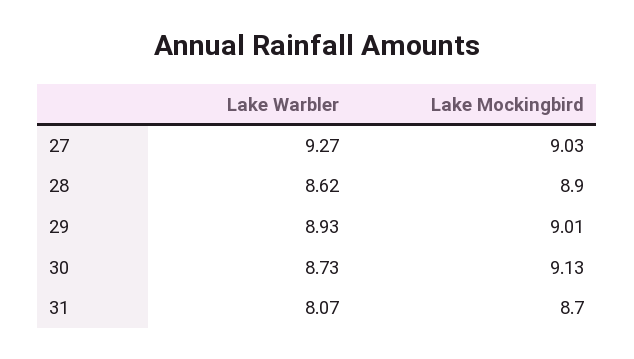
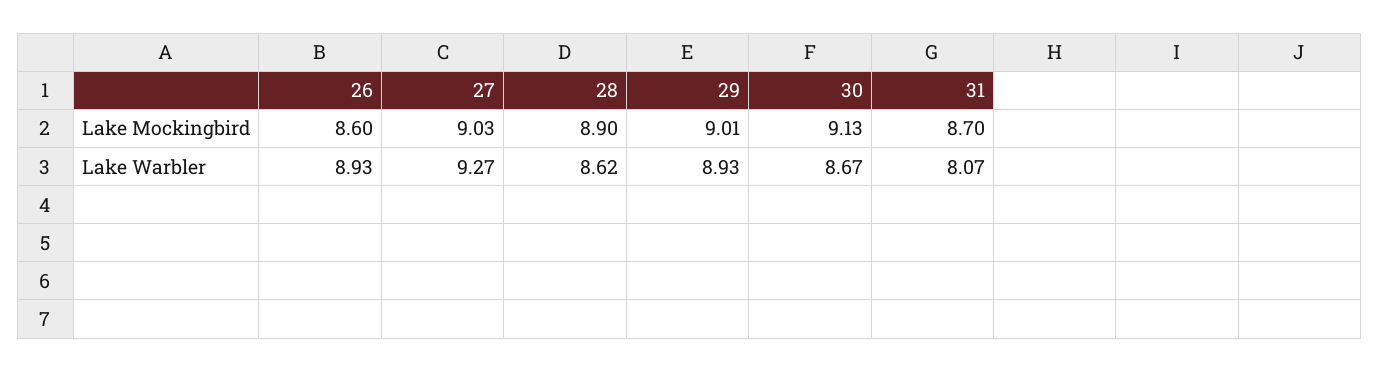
Lake Warbler, 30: 8.73 -> 8.67
Lake Mockingbird, 26: none -> 8.6
Lake Warbler, 26: none -> 8.93

